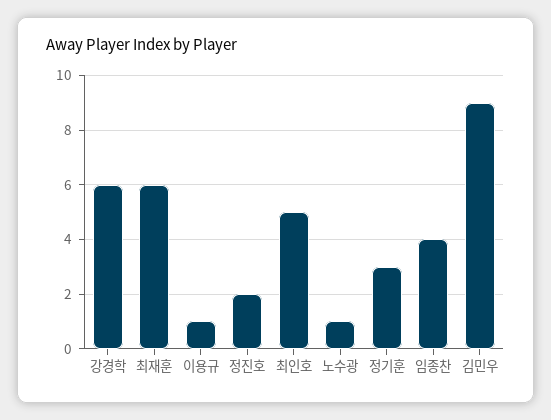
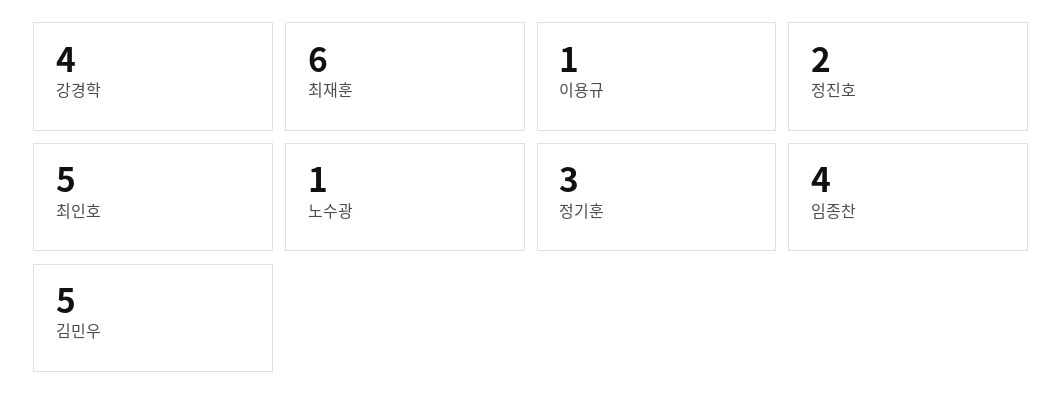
강경학: 6 -> 4
김민우: 9 -> 5

